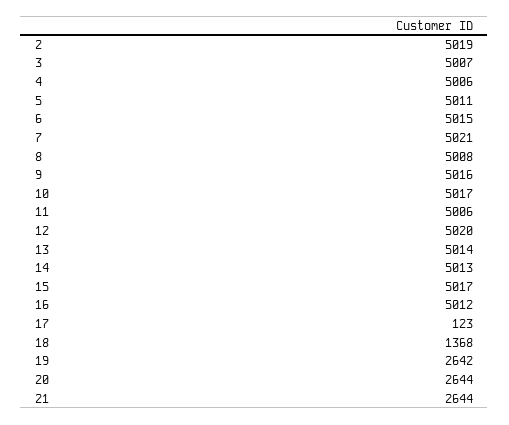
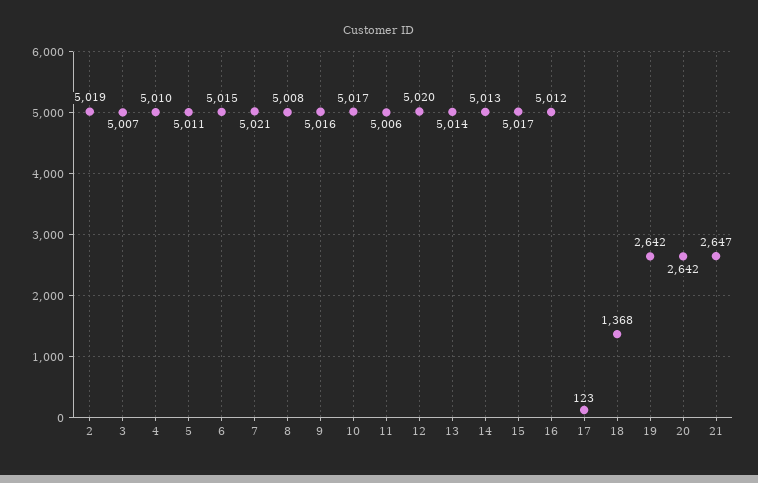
4: 5006 -> 5010
20: 2644 -> 2642
21: 2644 -> 2647

